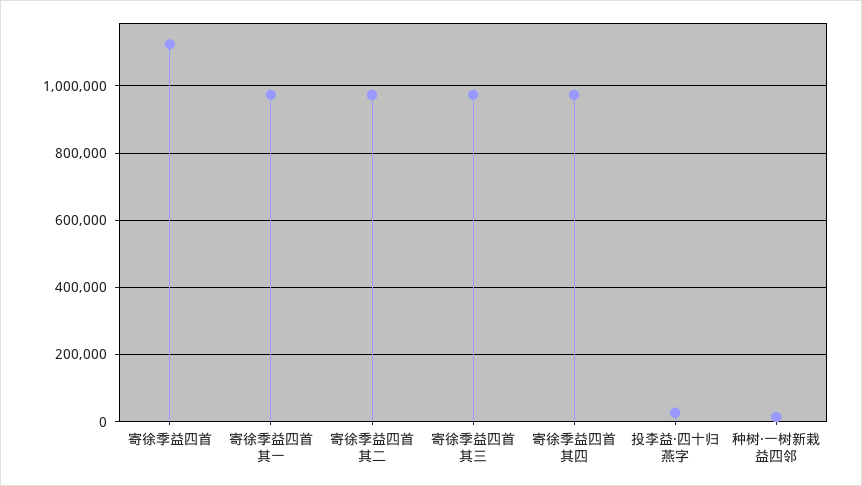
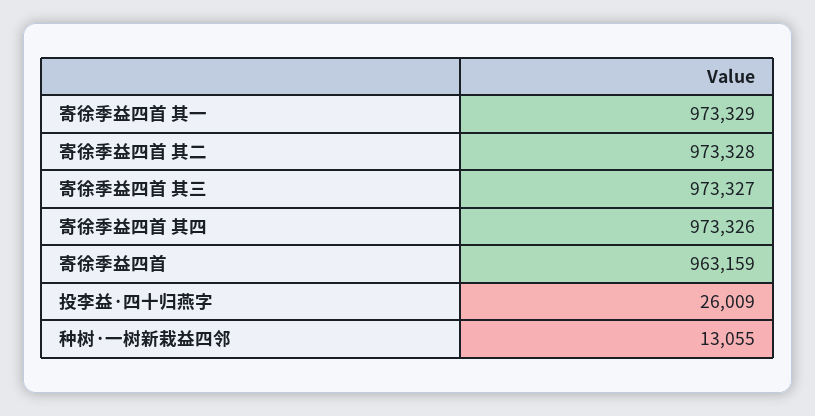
寄徐季益四首: 1120000 -> 963159

